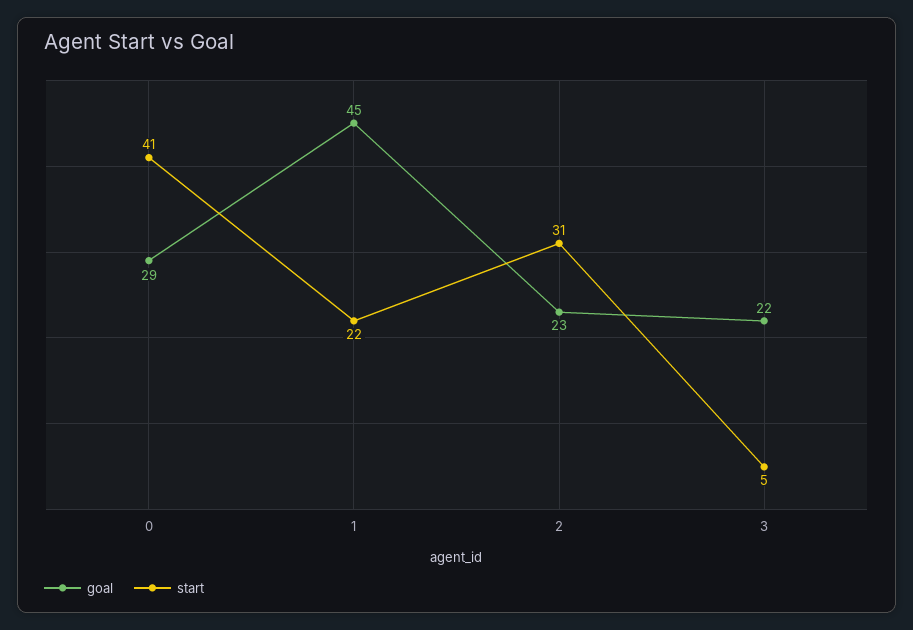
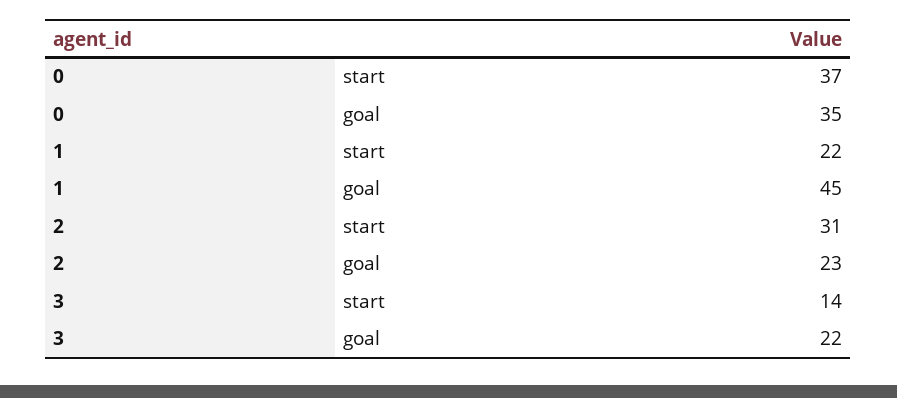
goal, 0: 29 -> 35
start, 0: 41 -> 37
start, 3: 5 -> 14

